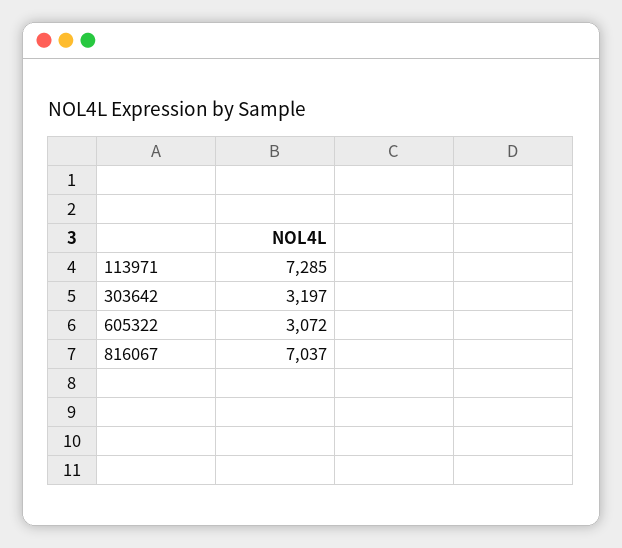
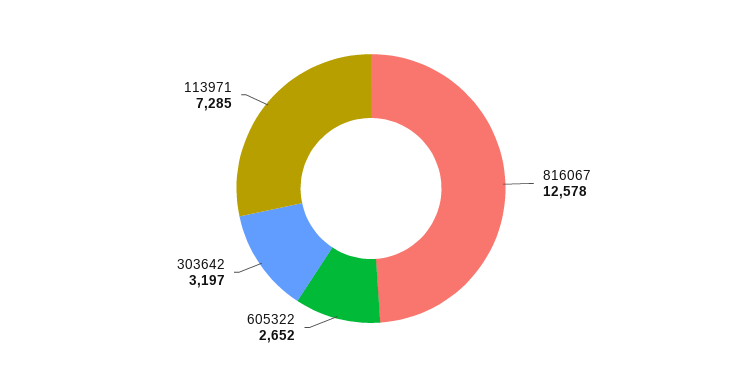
605322: 3072 -> 2652
816067: 7037 -> 12578

